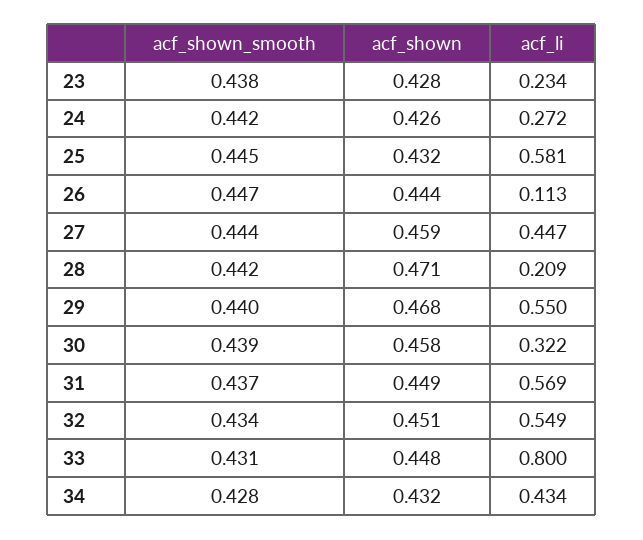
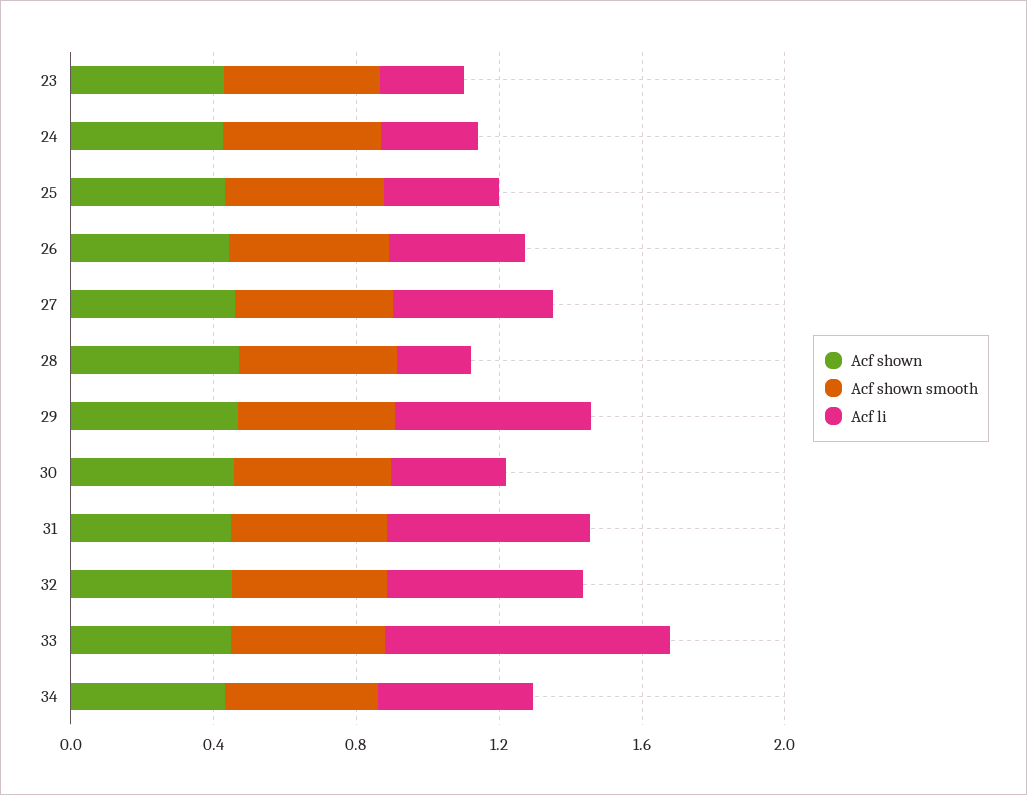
acf_li, 25: 0.581 -> 0.3
acf_li, 26: 0.113 -> 0.4

